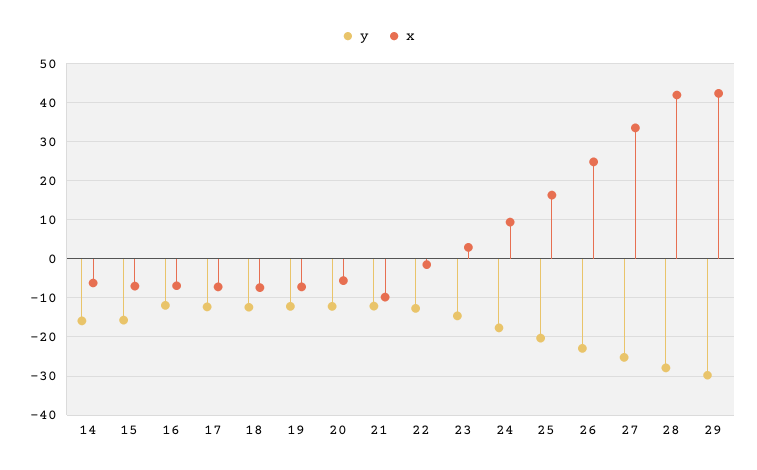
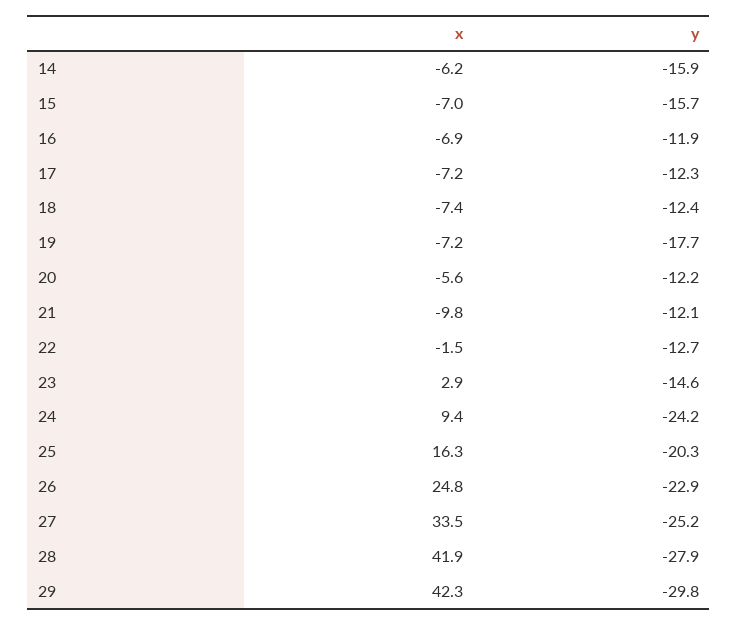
y, 19: -12 -> -17.7
y, 24: -18 -> -24.2

